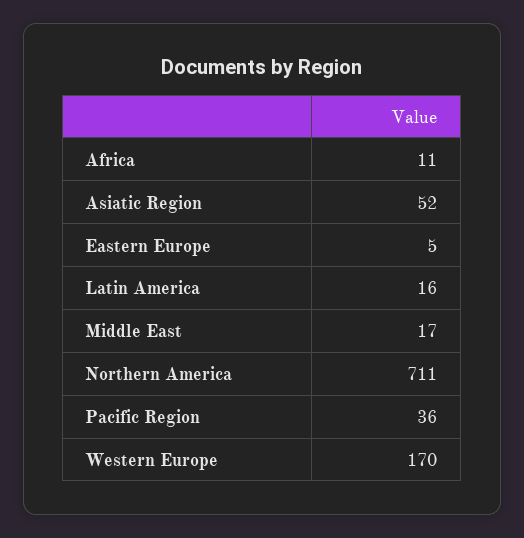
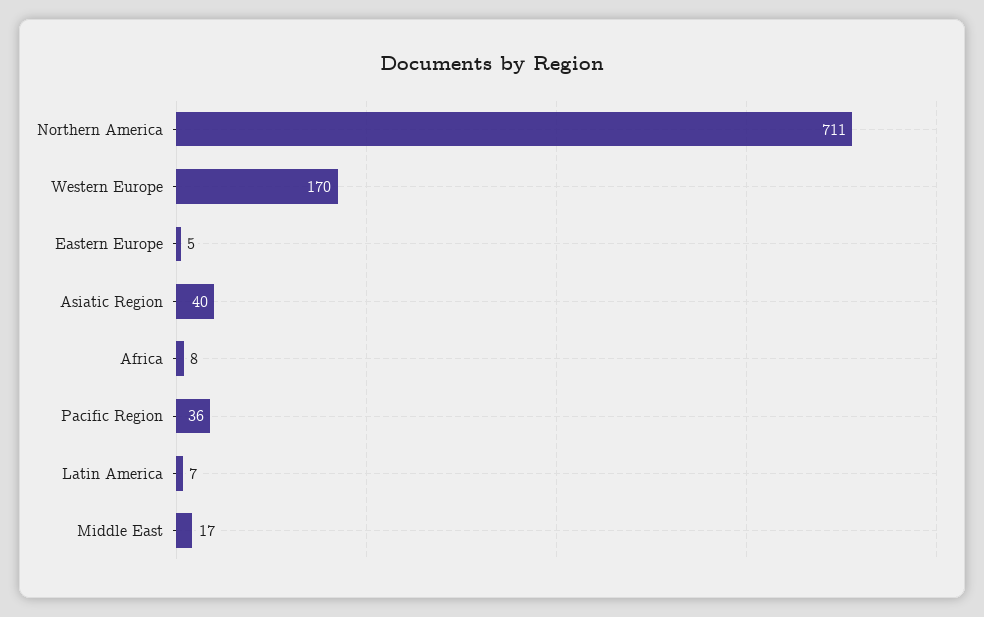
Africa: 11 -> 8
Asiatic Region: 52 -> 40
Latin America: 16 -> 7

